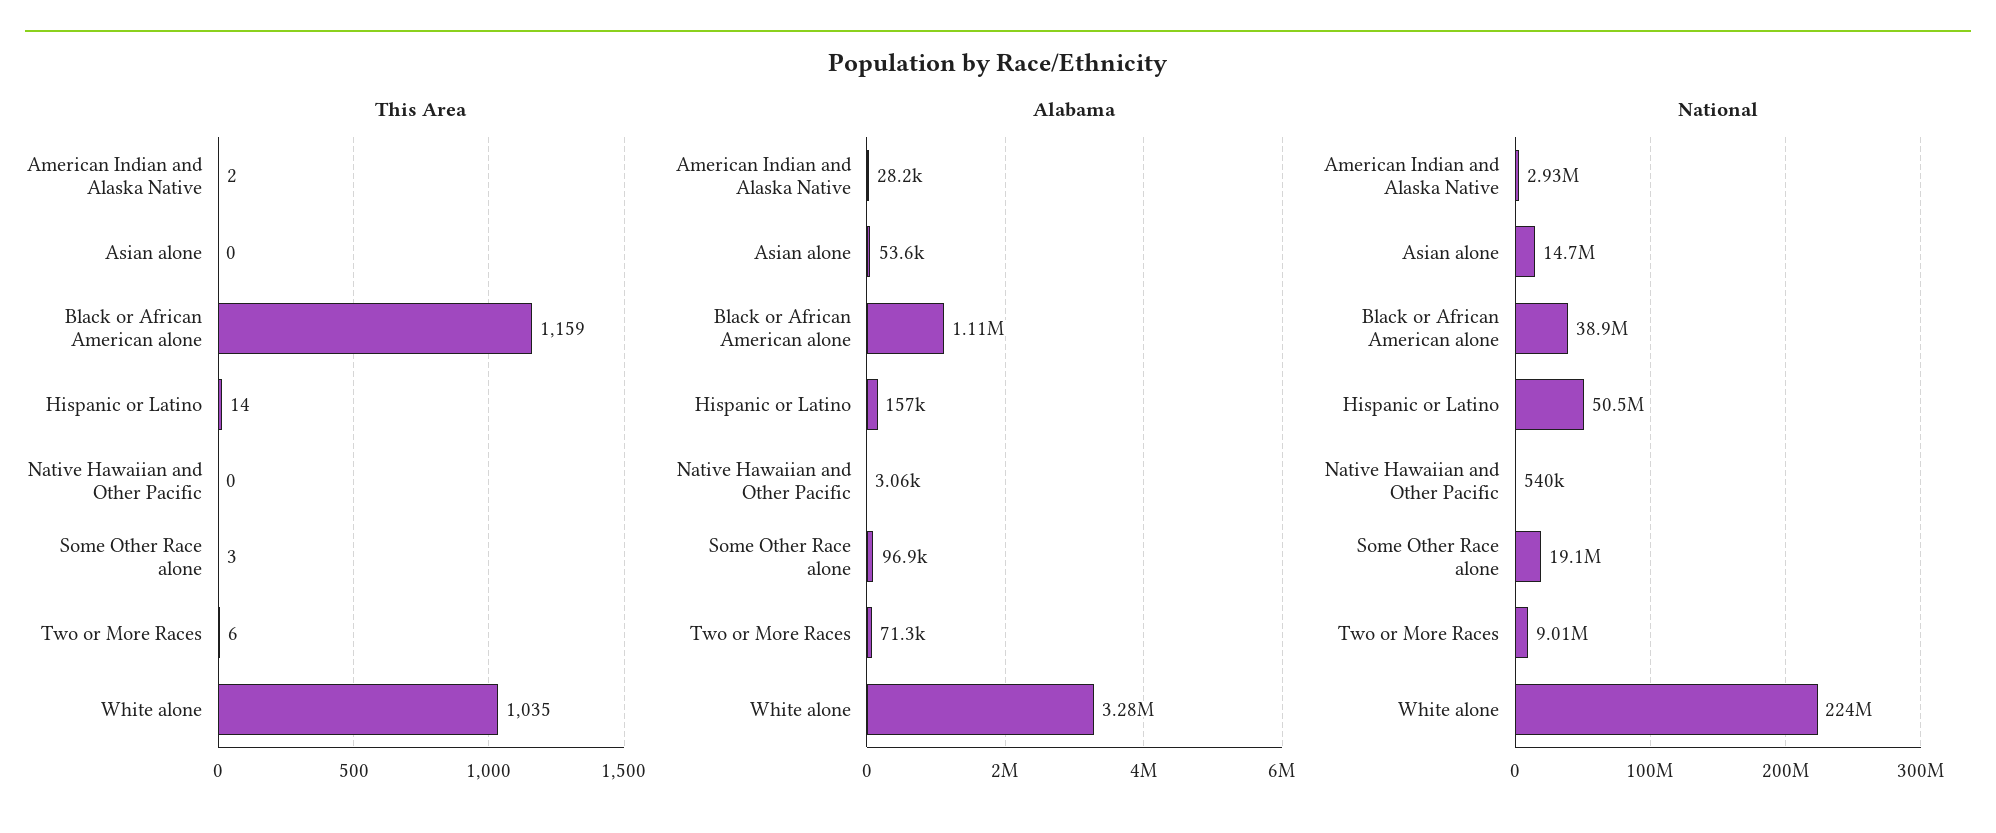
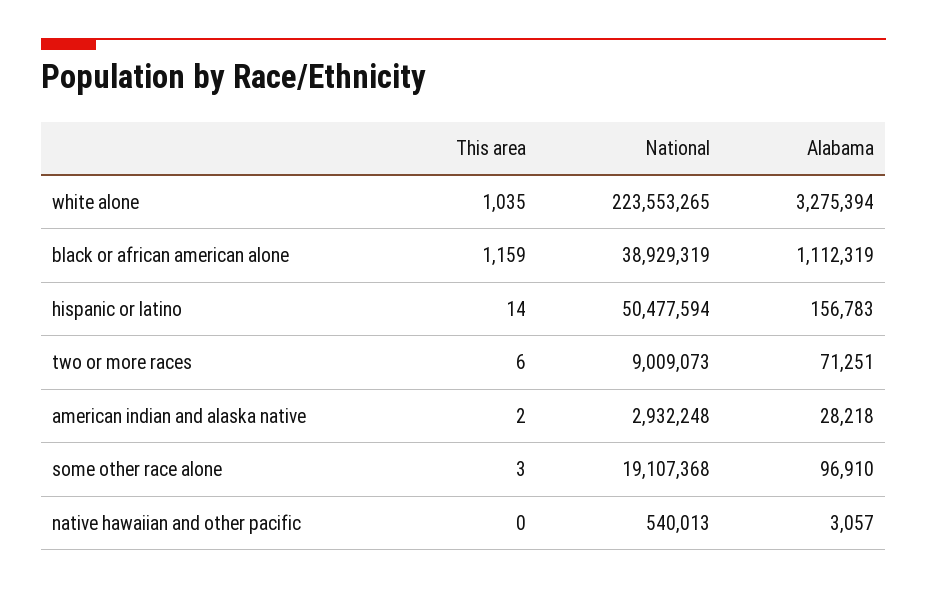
This Area, Asian alone: 0 -> none
Alabama, Asian alone: 53600 -> none
National, Asian alone: 14700000 -> none

